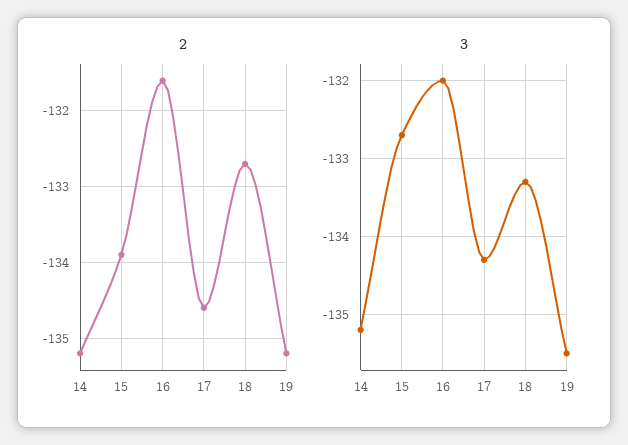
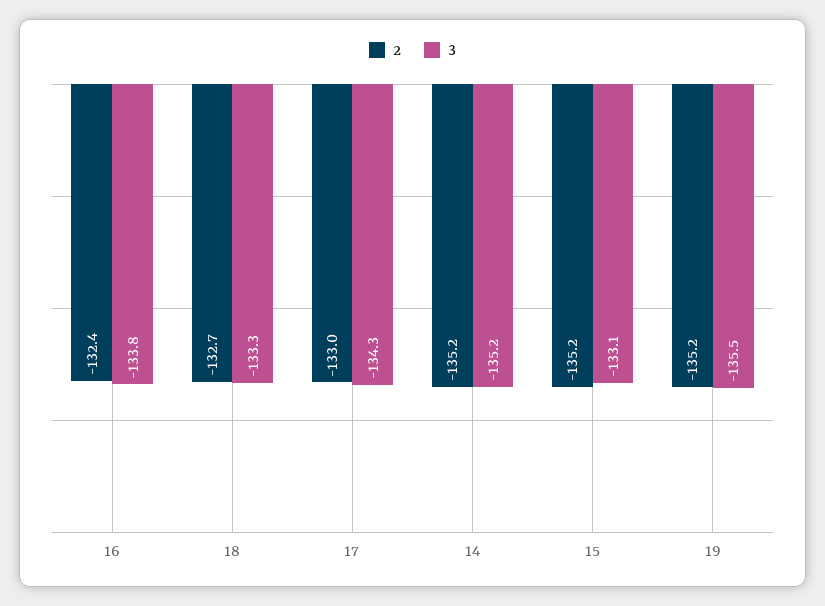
2, 15: -133.9 -> -135.2
2, 16: -131.6 -> -132.4
2, 17: -134.6 -> -133
3, 15: -132.7 -> -133.1
3, 16: -132 -> -133.8

